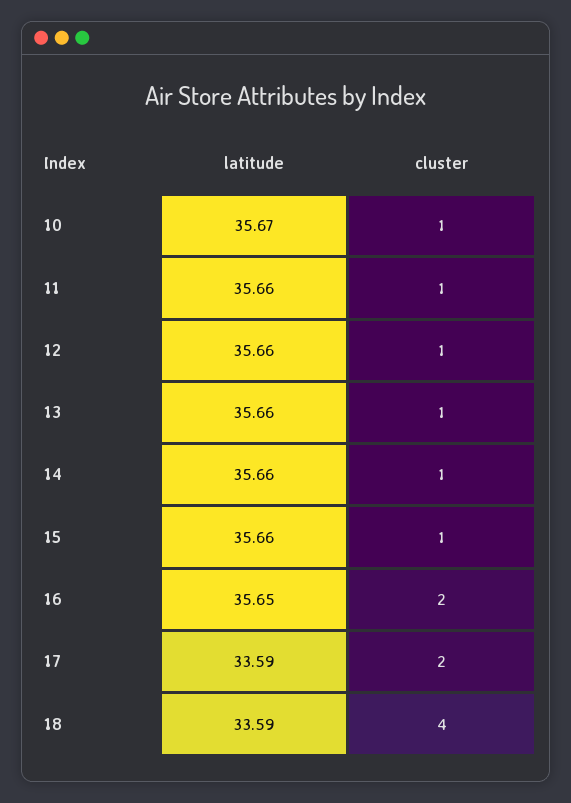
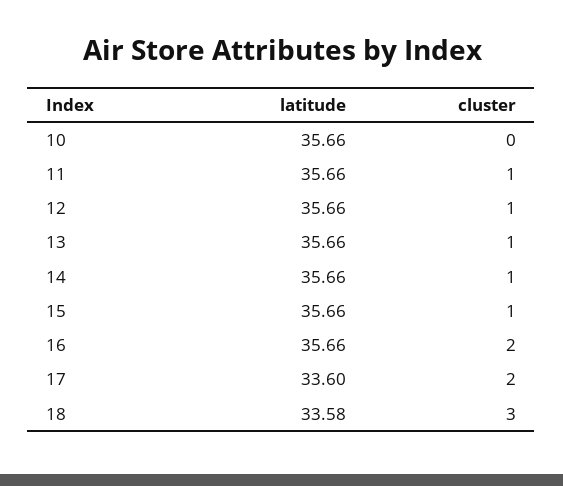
latitude, 10: 35.67 -> 35.66
cluster, 10: 1 -> 0
latitude, 16: 35.65 -> 35.66
latitude, 17: 33.59 -> 33.6
latitude, 18: 33.59 -> 33.58
cluster, 18: 4 -> 3

